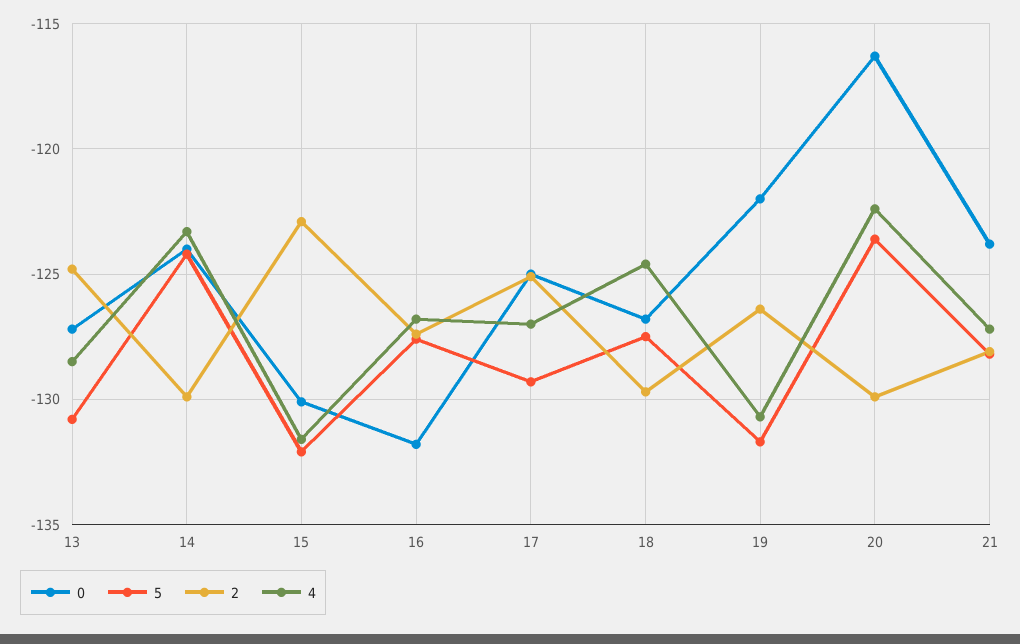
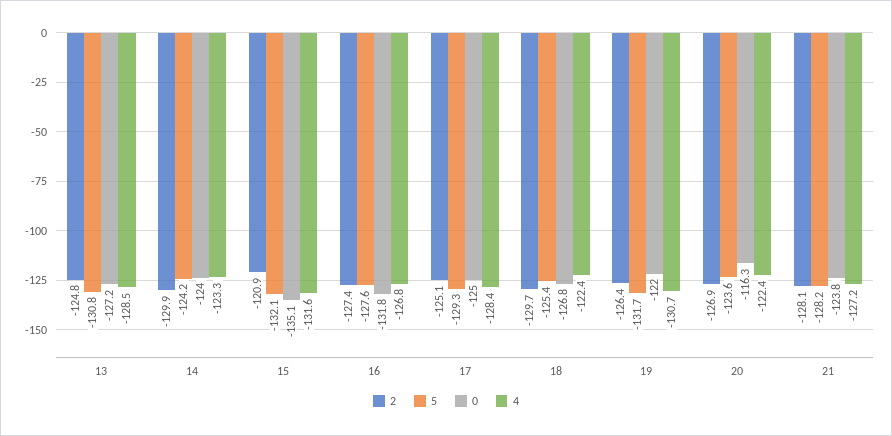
0, 15: -130 -> -135.1
2, 15: -123 -> -120.9
4, 17: -127 -> -128.4
5, 18: -127.5 -> -125.4
4, 18: -124.5 -> -122.4
2, 20: -130 -> -126.9

